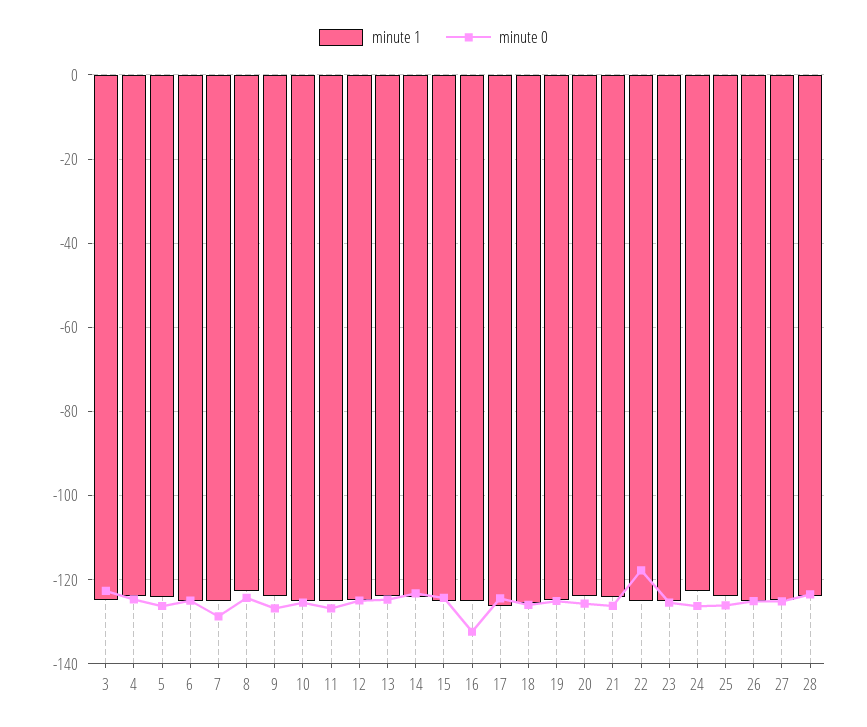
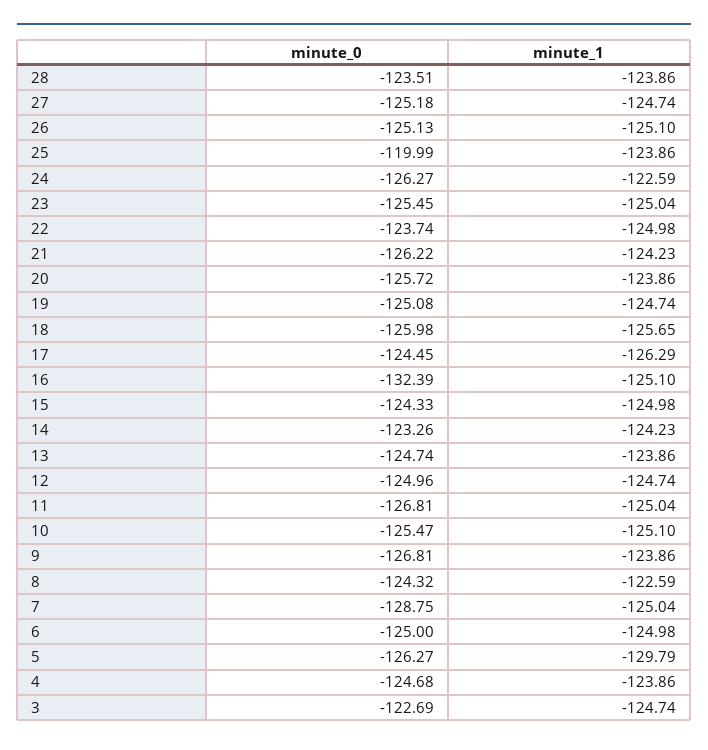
minute 1, 5: -124 -> -129.79
minute 0, 22: -118 -> -123.74
minute 0, 25: -126 -> -119.99

